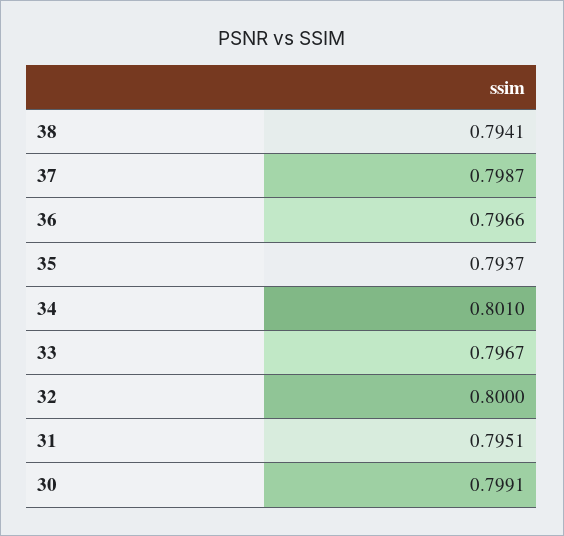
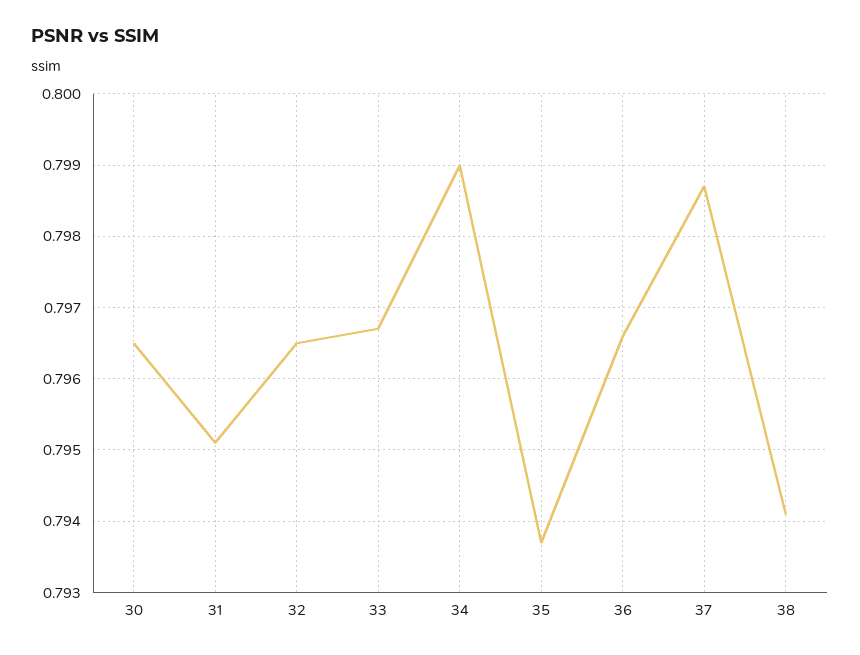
34: 0.801 -> 0.799
32: 0.8 -> 0.7965
30: 0.7991 -> 0.7965

